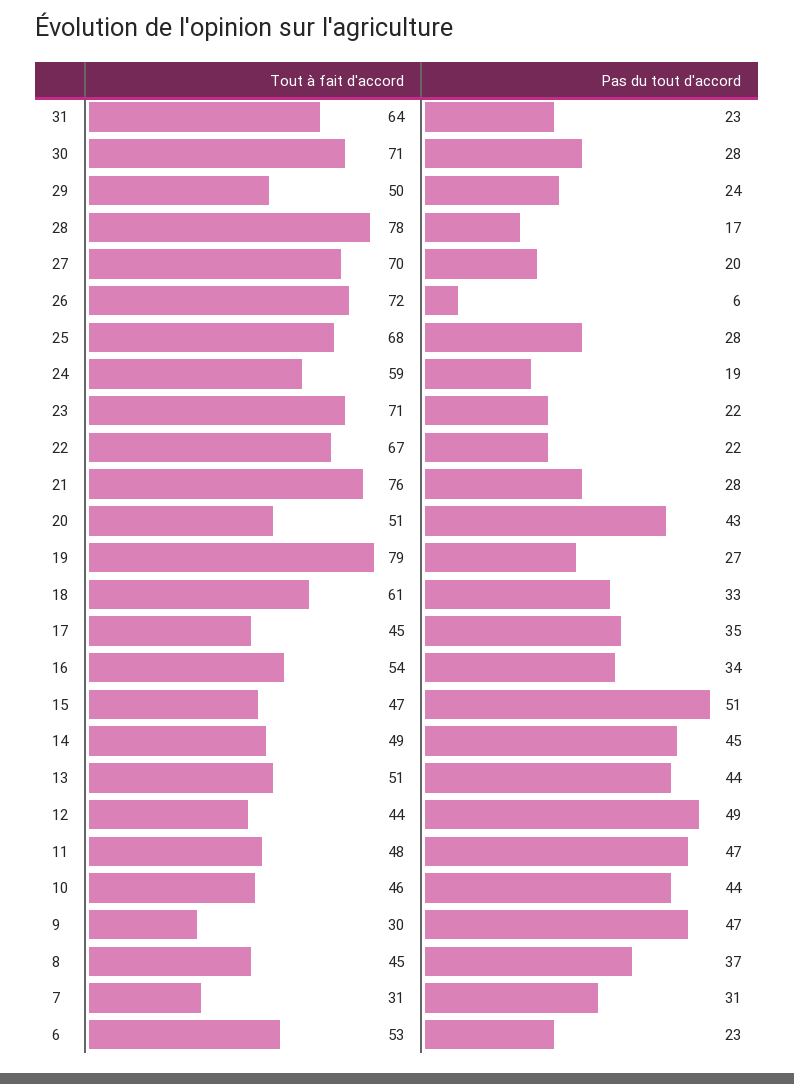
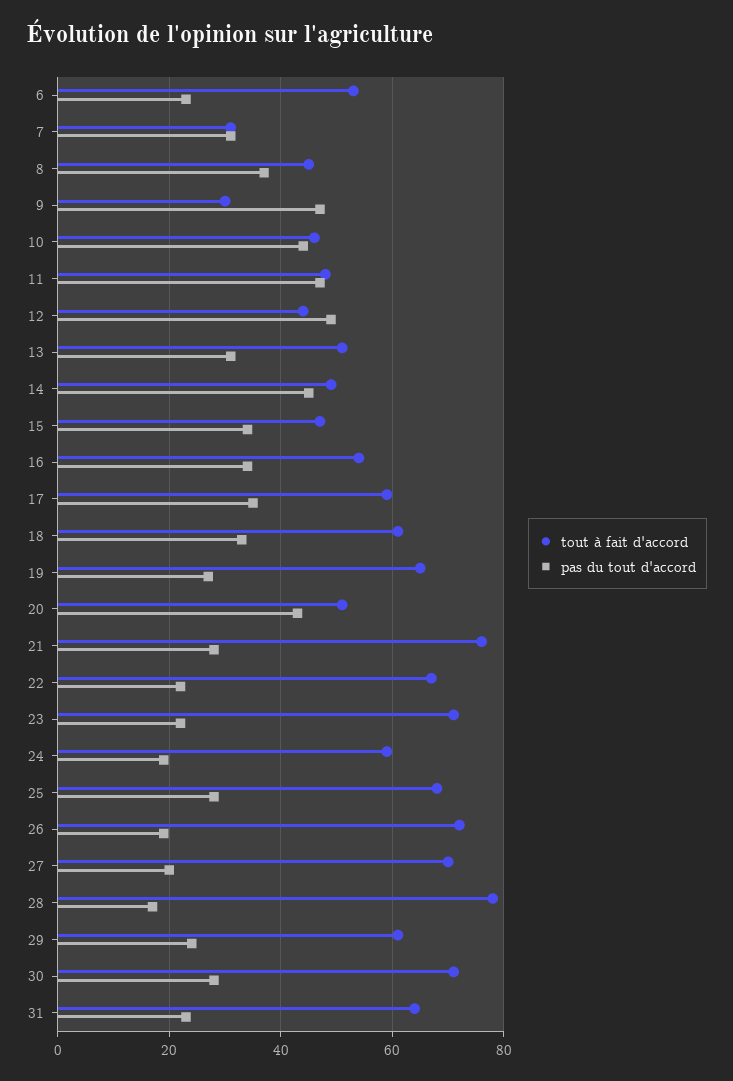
Tout à fait d'accord, 29: 50 -> 60
Pas du tout d'accord, 26: 6 -> 20
Tout à fait d'accord, 19: 79 -> 65
Tout à fait d'accord, 17: 45 -> 60
Pas du tout d'accord, 15: 51 -> 35
Pas du tout d'accord, 13: 44 -> 30

